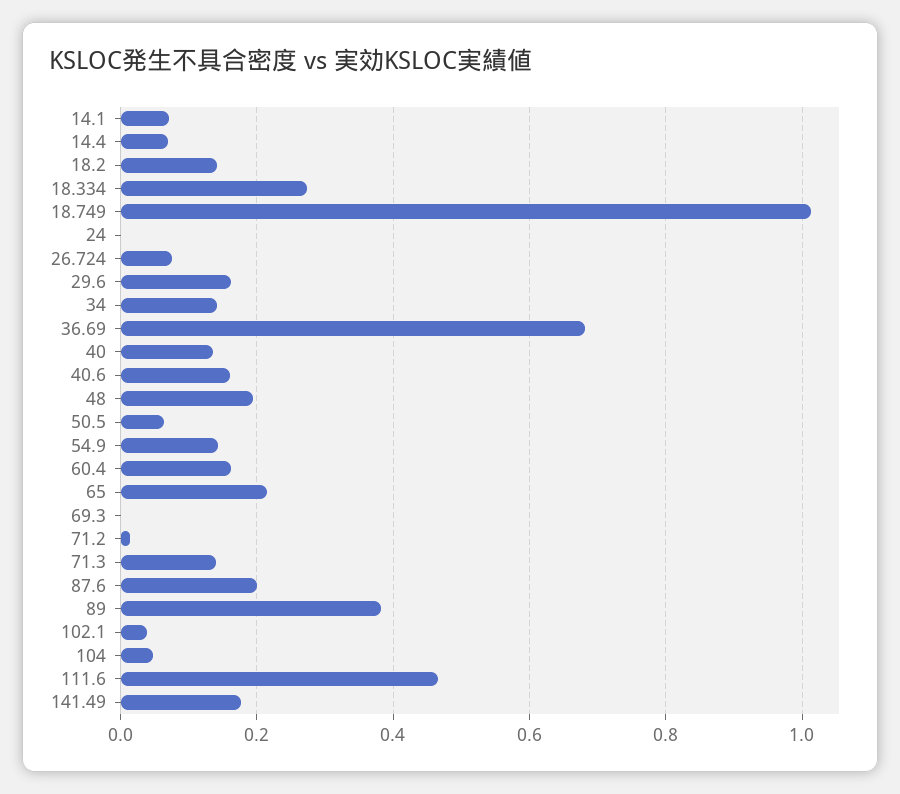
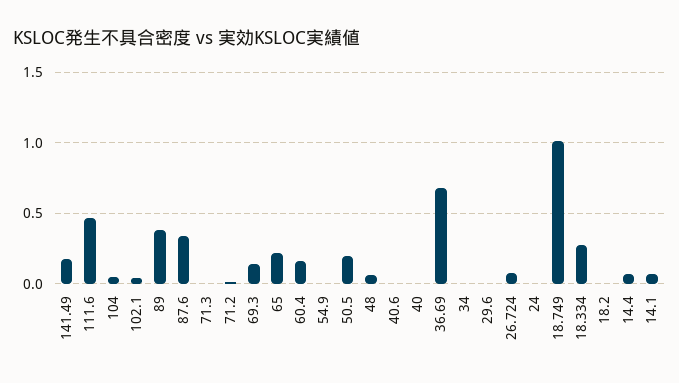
18.2: 0.14 -> 0
29.6: 0.16 -> 0
34: 0.14 -> 0
40: 0.14 -> 0
40.6: 0.16 -> 0
48: 0.2 -> 0.05
50.5: 0.06 -> 0.2
54.9: 0.14 -> 0
69.3: 0 -> 0.15
71.3: 0.14 -> 0
87.6: 0.2 -> 0.35

